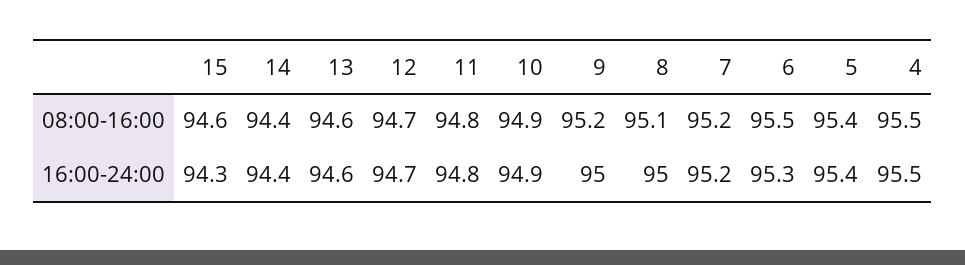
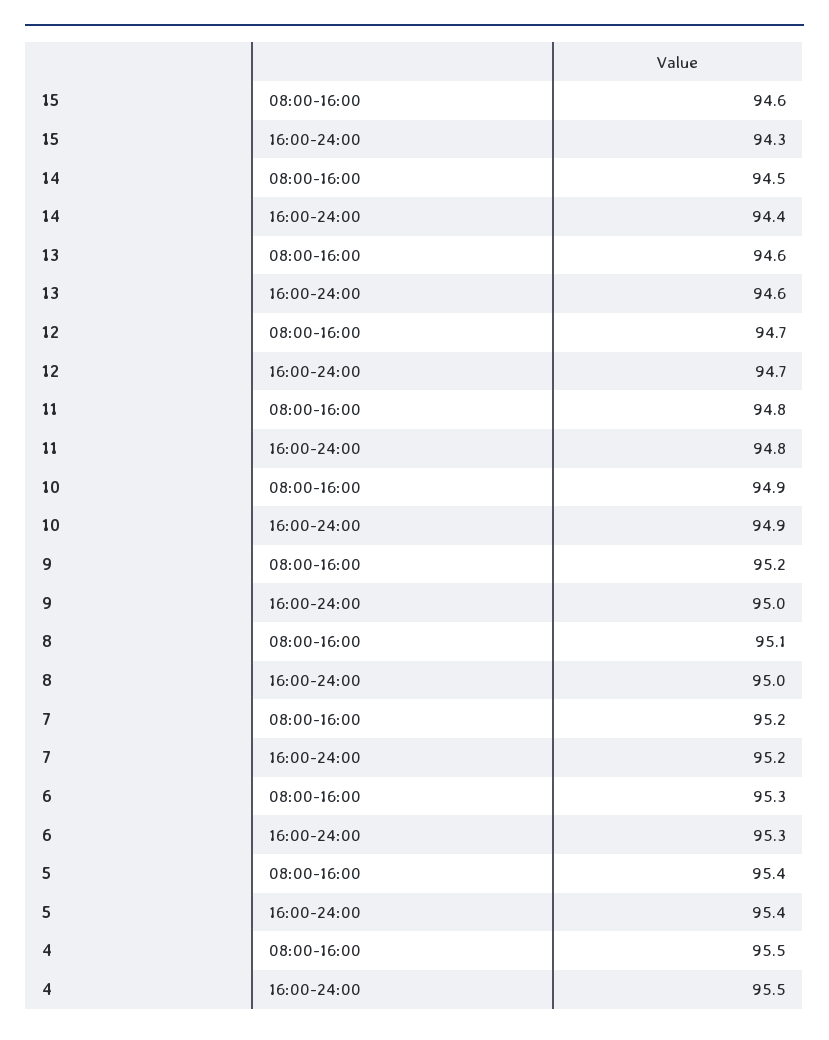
14, 08:00-16:00: 94.4 -> 94.5
6, 08:00-16:00: 95.5 -> 95.3

